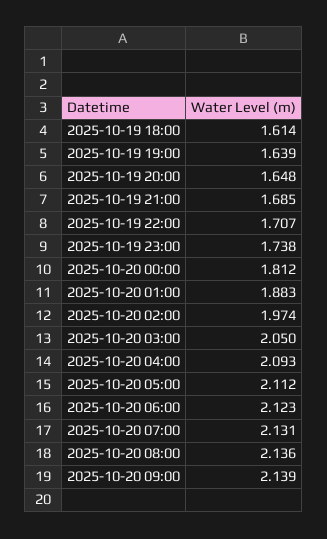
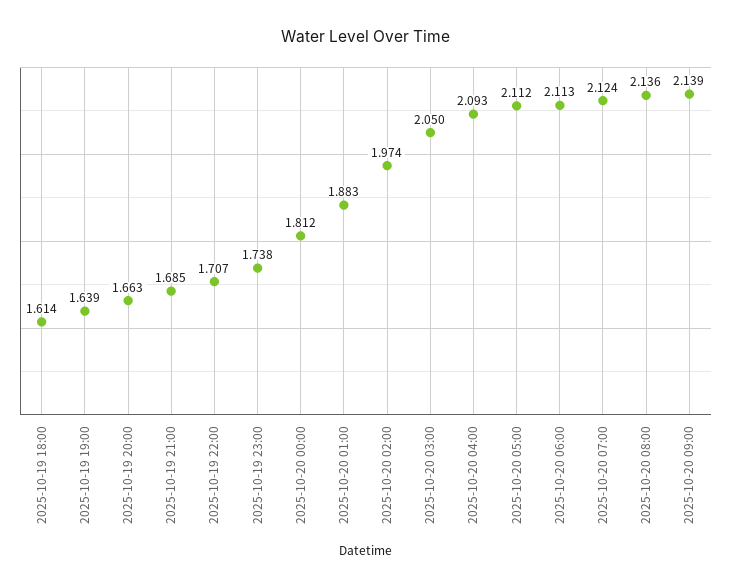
2025-10-19 20:00: 1.648 -> 1.663
2025-10-20 06:00: 2.123 -> 2.113
2025-10-20 07:00: 2.131 -> 2.124

